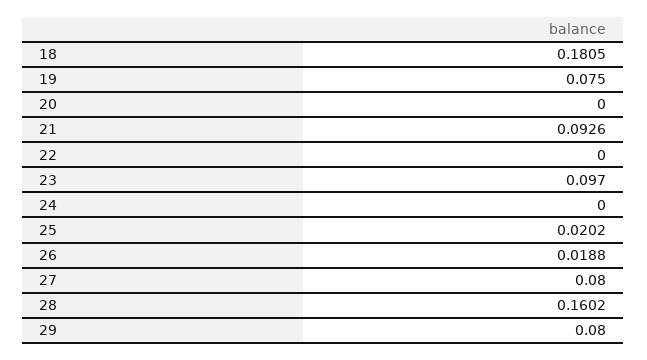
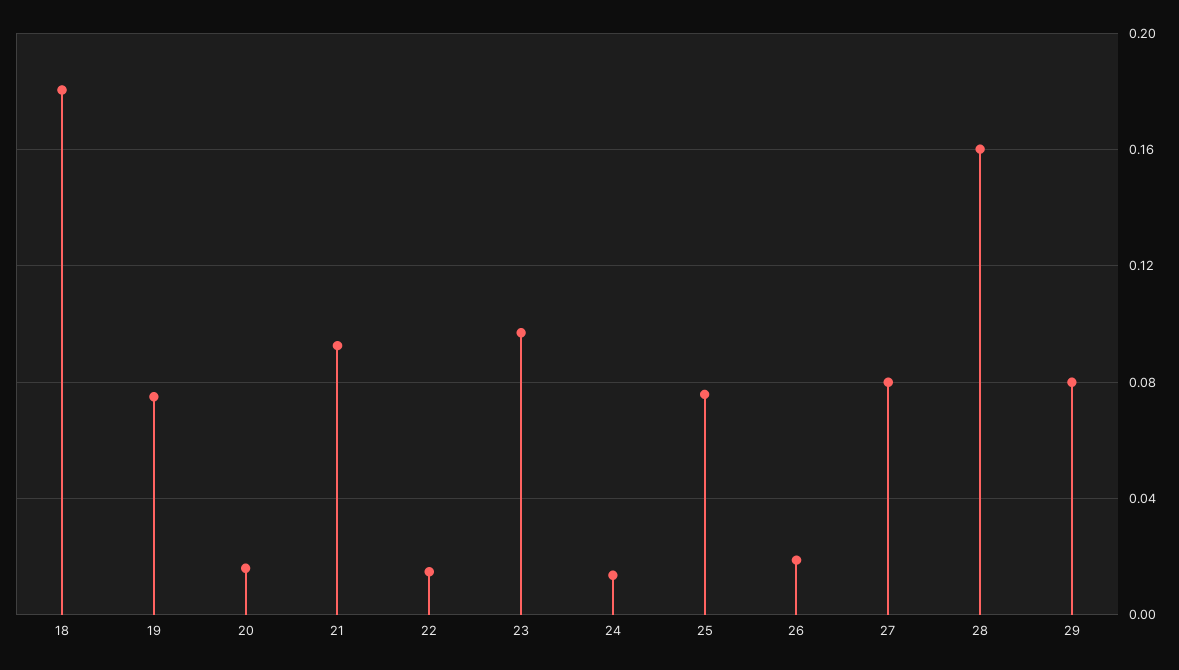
20: 0 -> 0.015
22: 0 -> 0.015
24: 0 -> 0.015
25: 0.0202 -> 0.075

